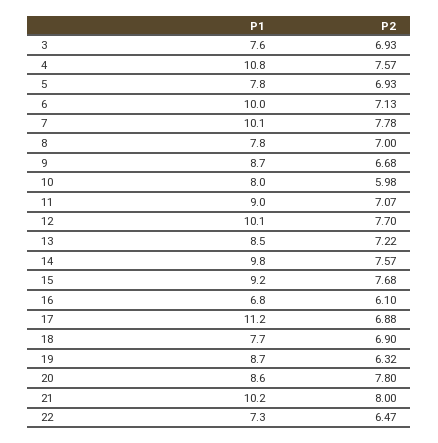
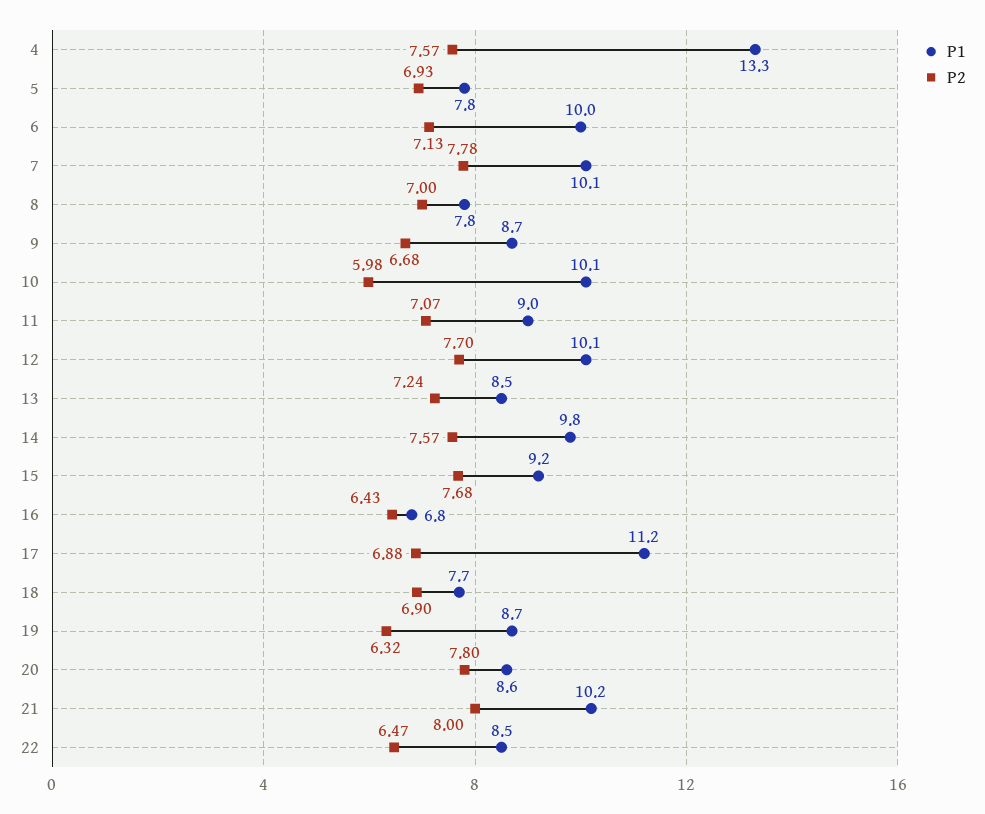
P1, 3: 7.6 -> none
P2, 3: 6.93 -> none
P1, 4: 10.8 -> 13.3
P1, 10: 8 -> 10.1
P2, 13: 7.22 -> 7.24
P2, 16: 6.1 -> 6.43
P1, 22: 7.3 -> 8.5

